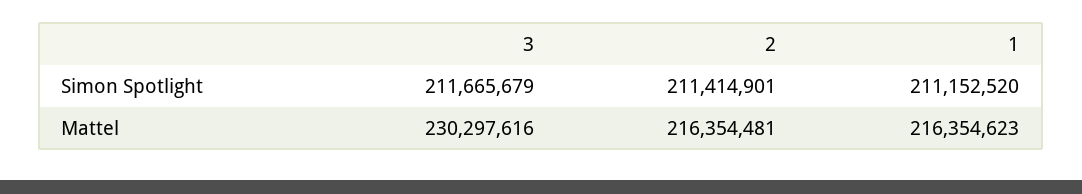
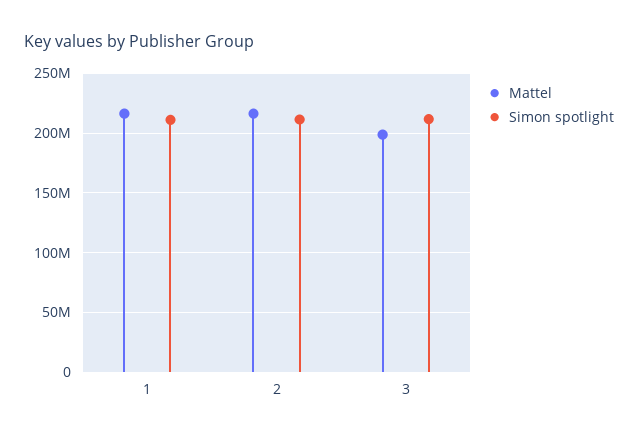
Mattel, 3: 230297616 -> 200000000

